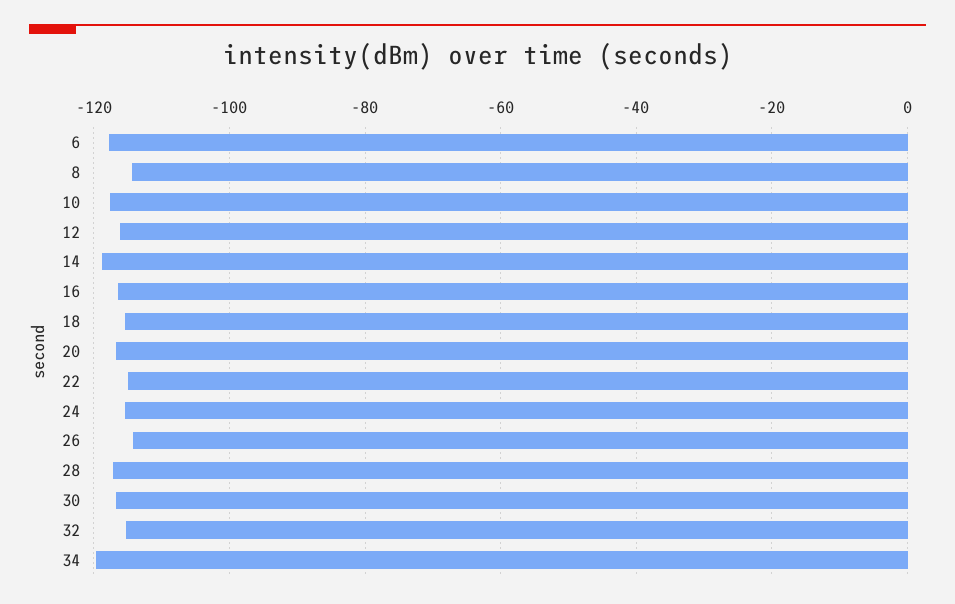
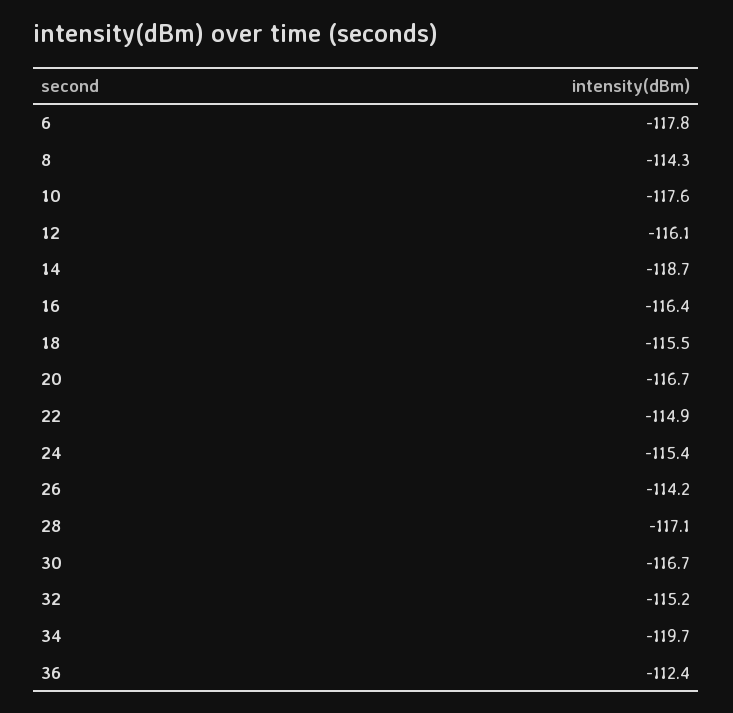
36: none -> -112.4

